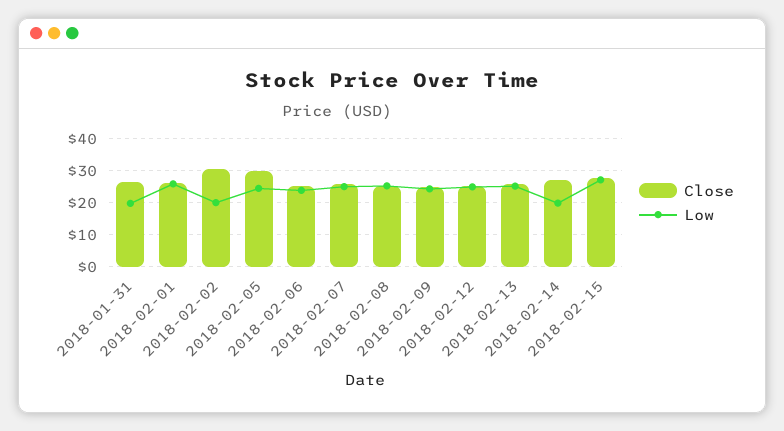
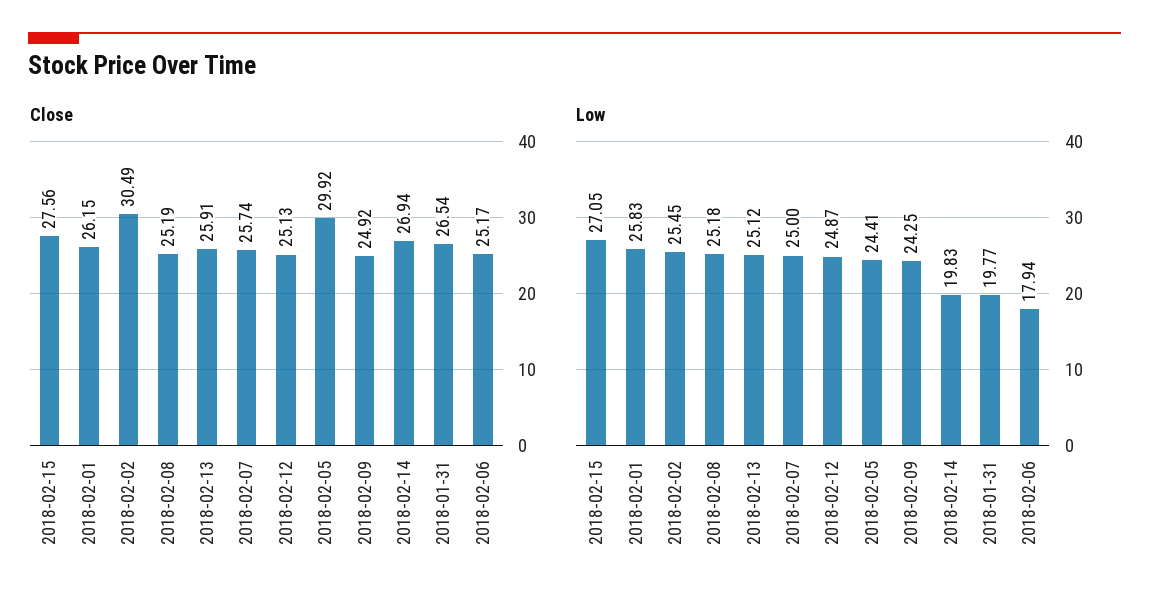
Low, 2018-02-02: 20 -> 25.45
Low, 2018-02-06: 24 -> 17.94

